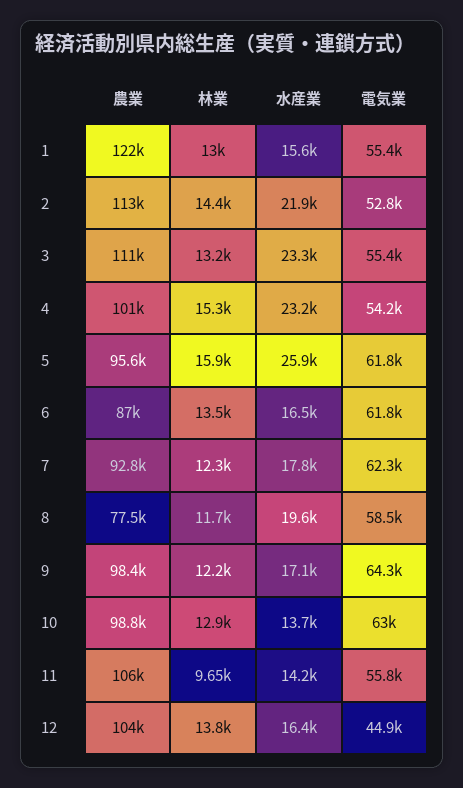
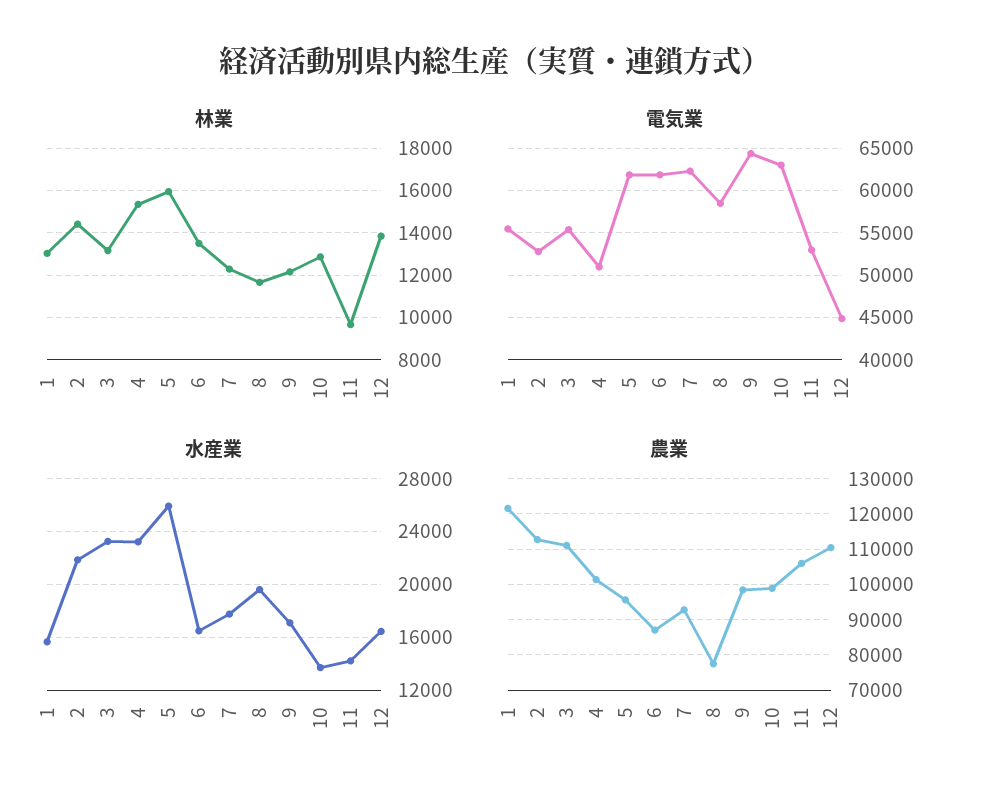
電気業, 4: 54200 -> 51000
電気業, 11: 55800 -> 53000
農業, 12: 104000 -> 110000

